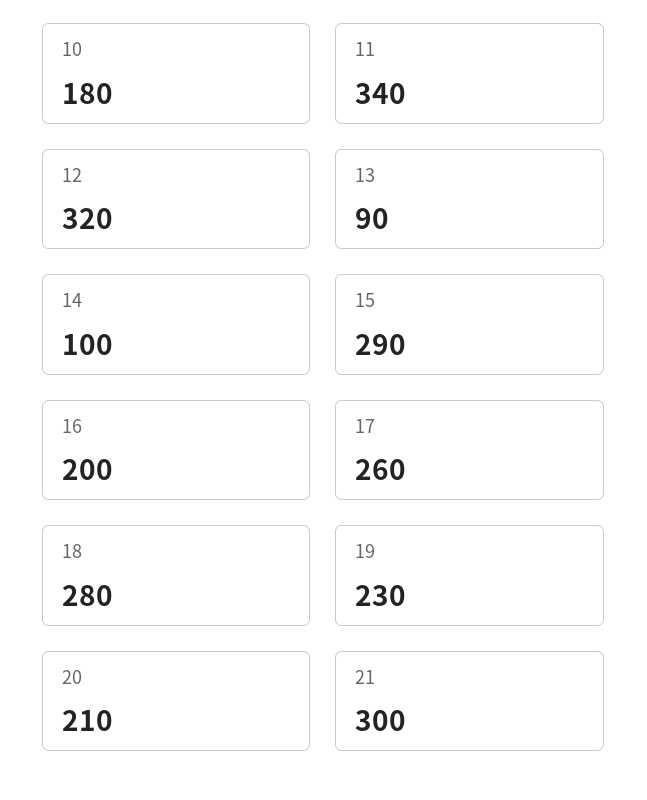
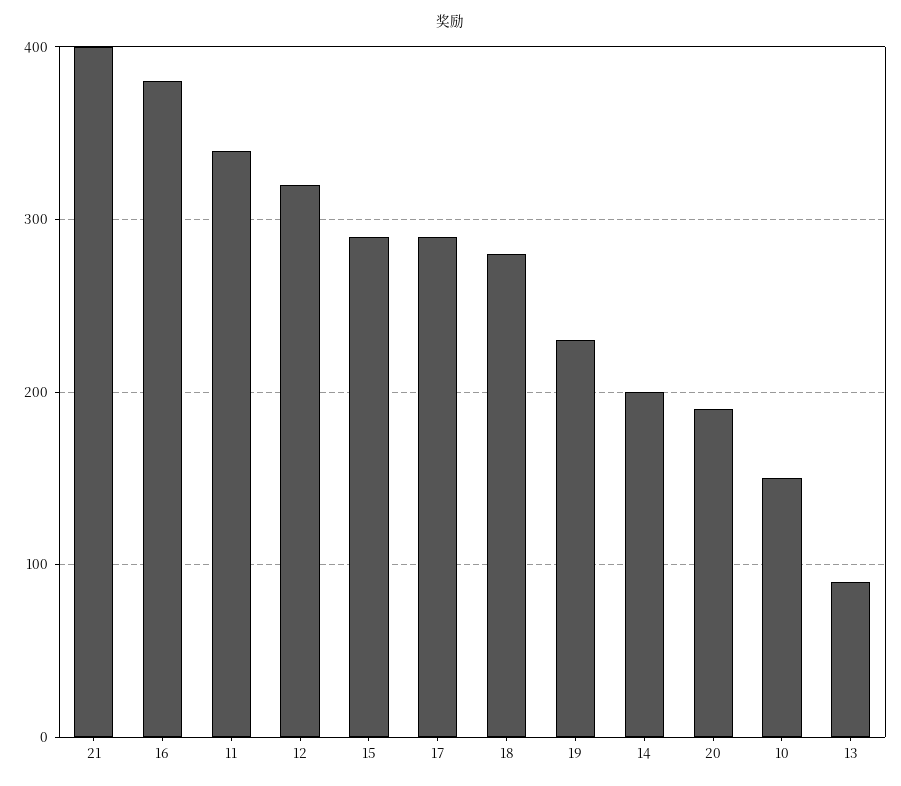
10: 180 -> 150
14: 100 -> 200
16: 200 -> 380
17: 260 -> 290
20: 210 -> 190
21: 300 -> 400

